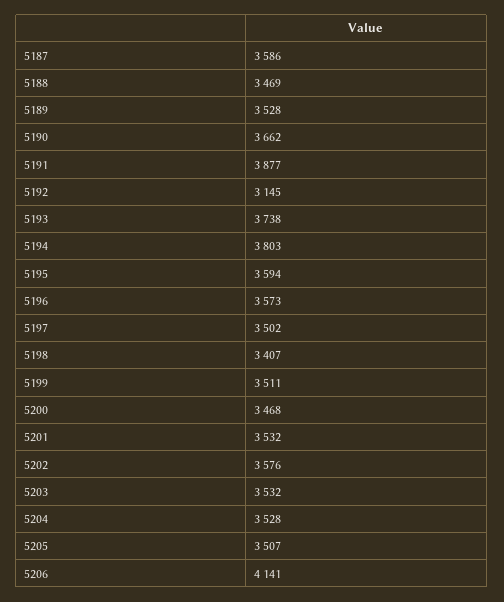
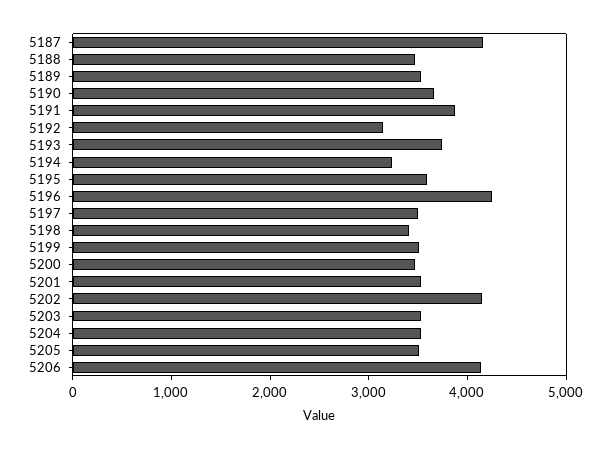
5187: 3586 -> 4200
5194: 3803 -> 3200
5196: 3573 -> 4200
5202: 3576 -> 4200

